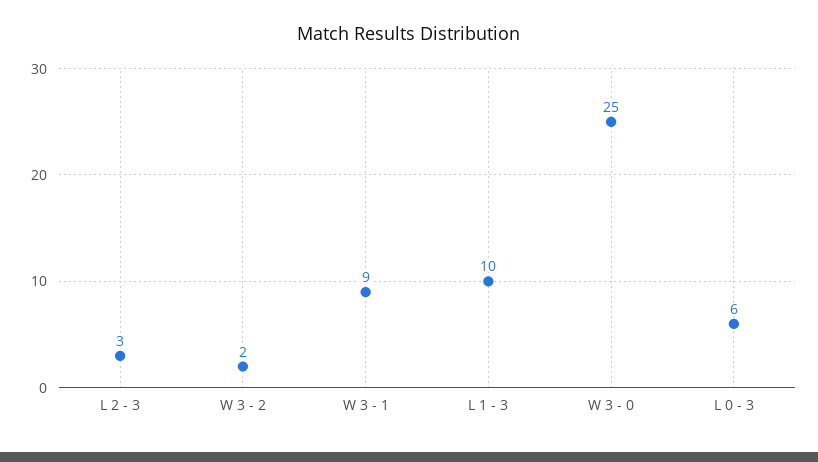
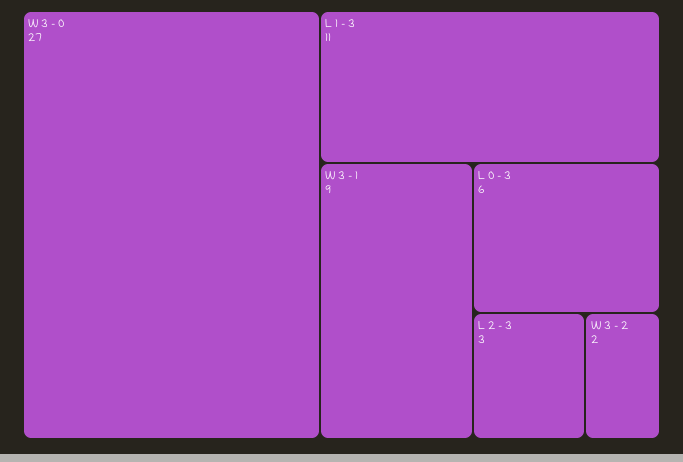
L 1 - 3: 10 -> 11
W 3 - 0: 25 -> 27

